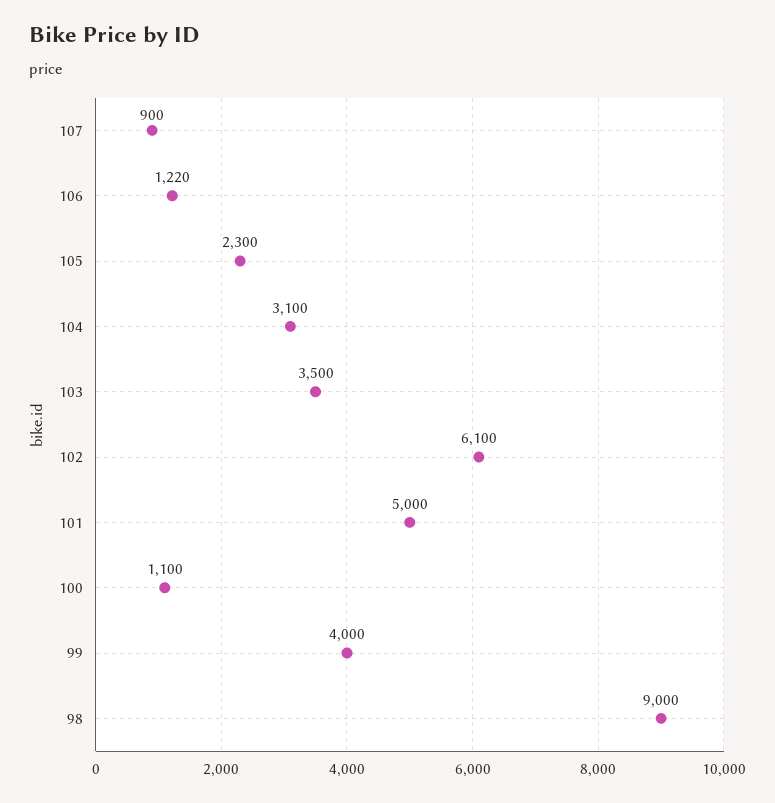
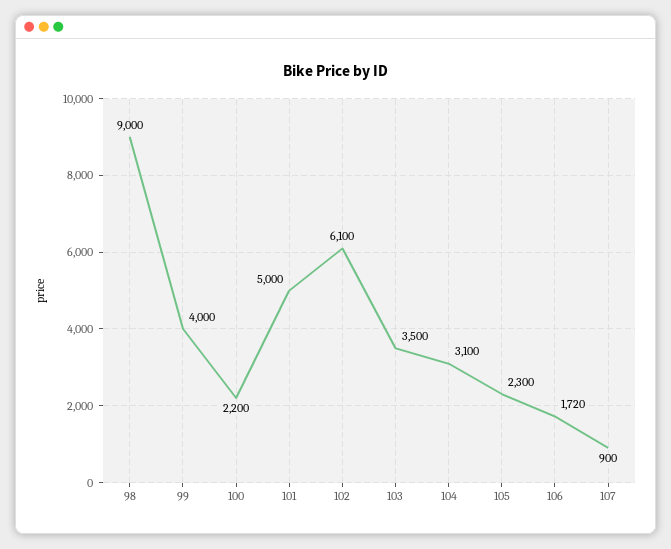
106: 1220 -> 1720
100: 1100 -> 2200

